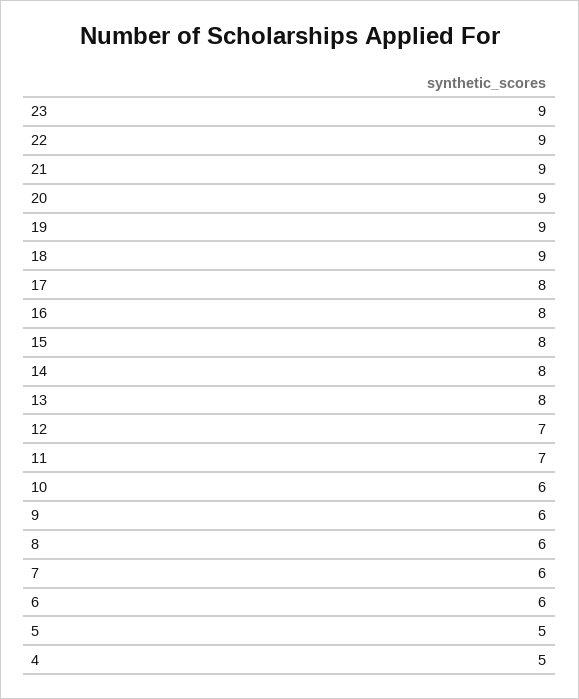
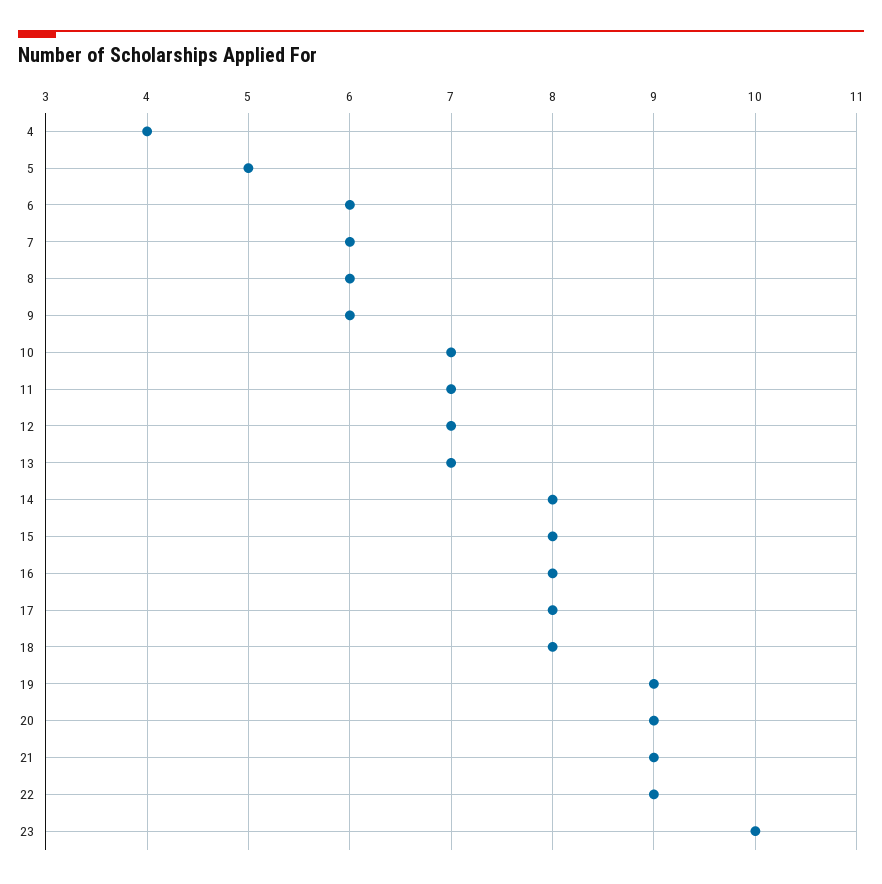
23: 9 -> 10
18: 9 -> 8
13: 8 -> 7
10: 6 -> 7
4: 5 -> 4

